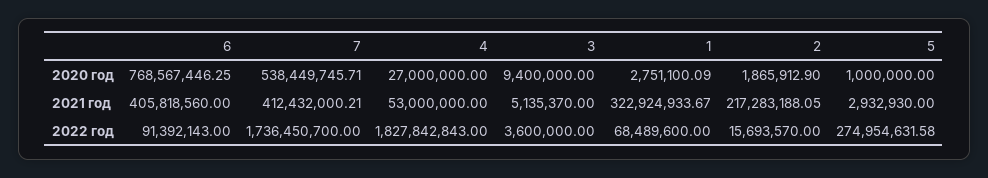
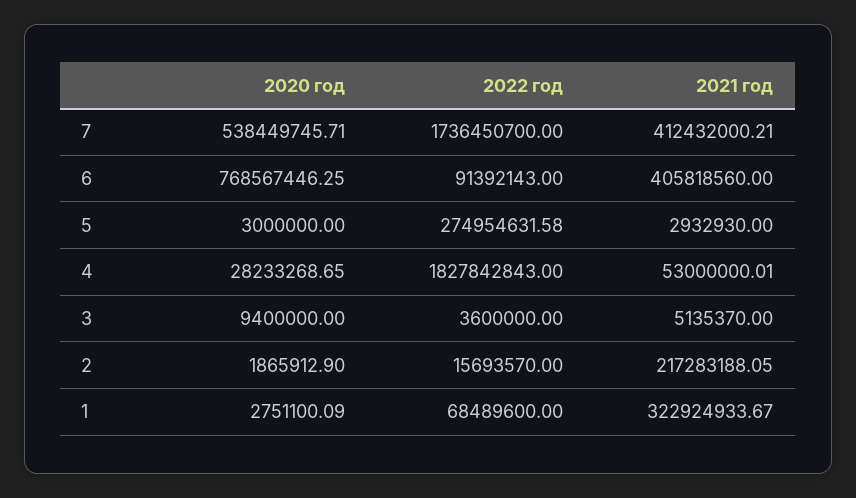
4, 2020 год: 27000000 -> 28233268.65
5, 2020 год: 1000000 -> 3000000
4, 2021 год: 53000000 -> 53000000.01

